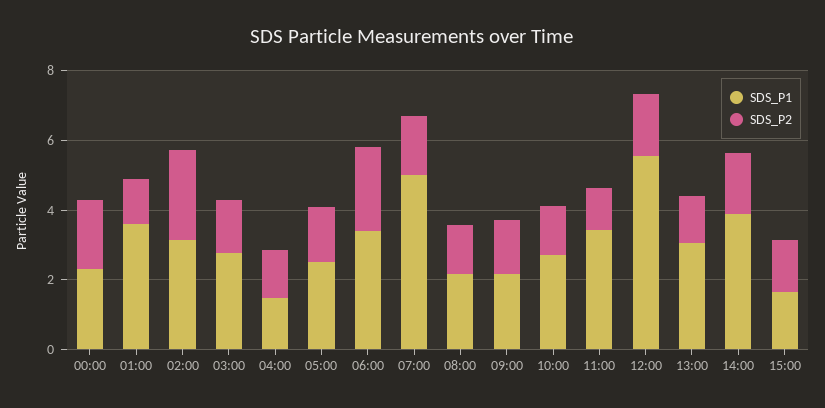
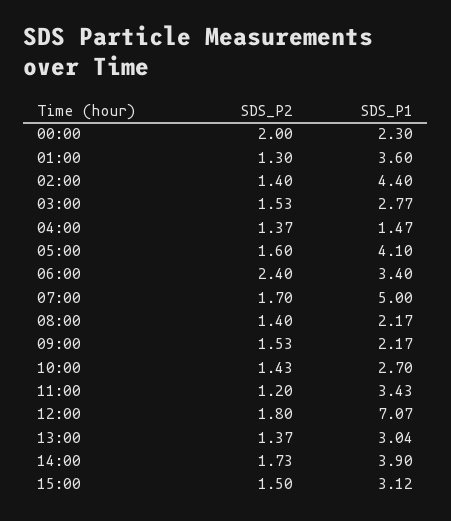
SDS_P1, 02:00: 3 -> 4.4
SDS_P2, 02:00: 2.5 -> 1.4
SDS_P1, 05:00: 2.5 -> 4.1
SDS_P1, 12:00: 5.5 -> 7.07
SDS_P1, 15:00: 1.5 -> 3.12

